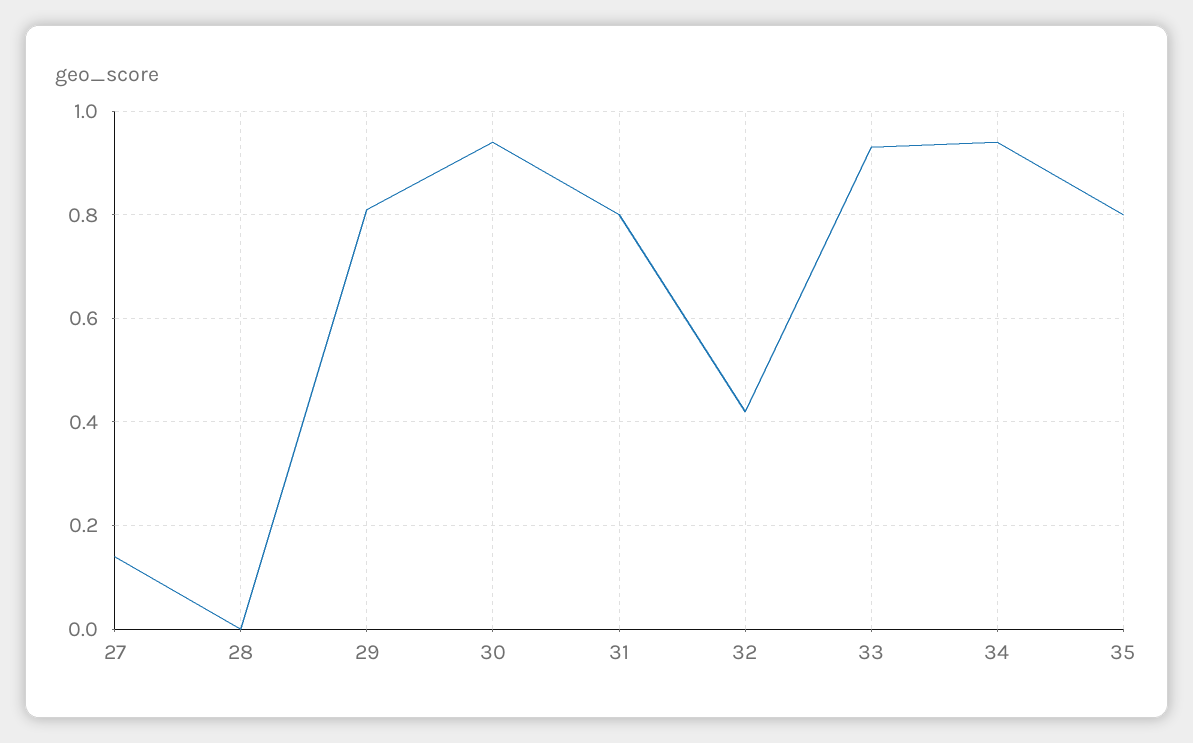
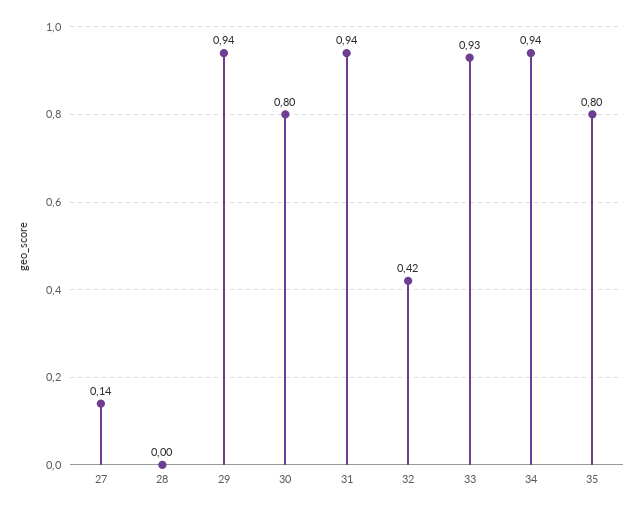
29: 0.8 -> 0.94
30: 0.95 -> 0.8
31: 0.8 -> 0.94

